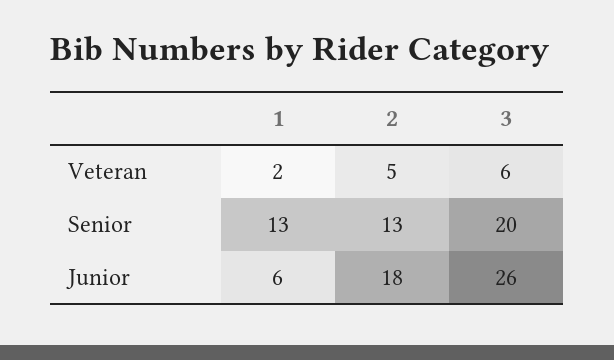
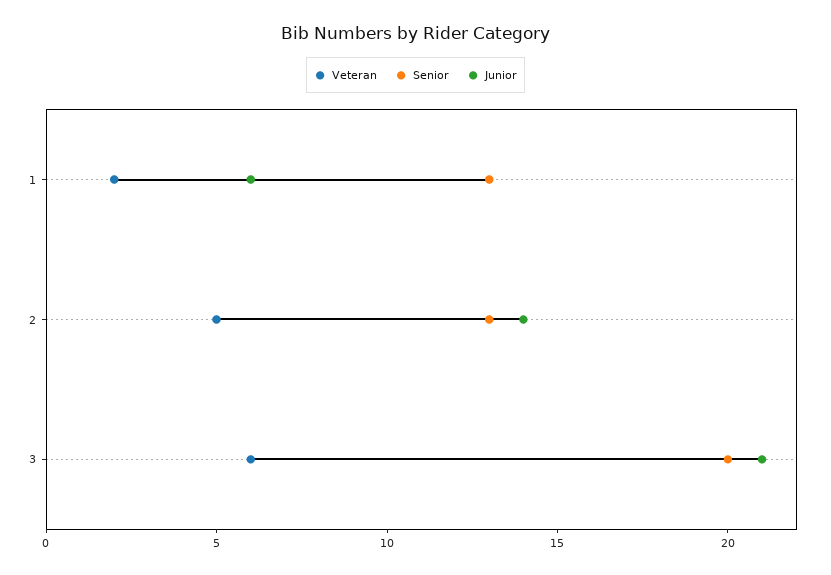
Junior, 2: 18 -> 14
Junior, 3: 26 -> 21

